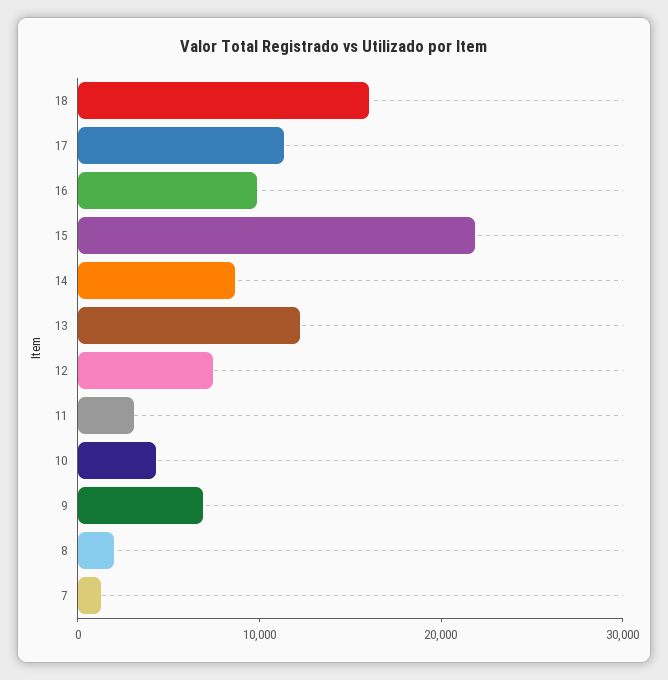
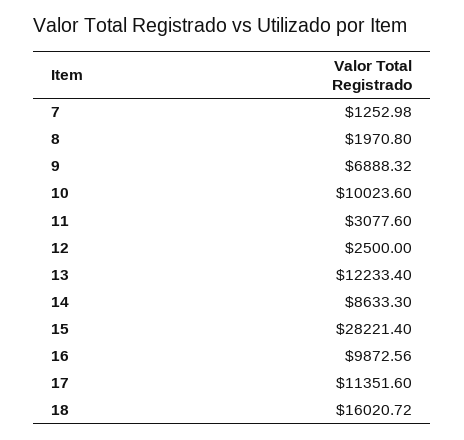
15: 22000 -> 28221.4
12: 8000 -> 2500
10: 4000 -> 10023.6

